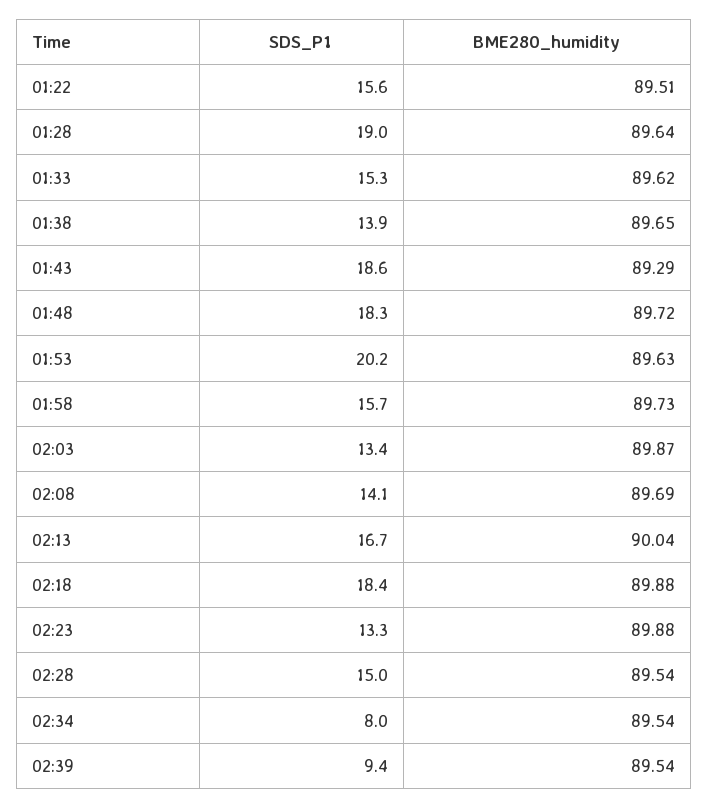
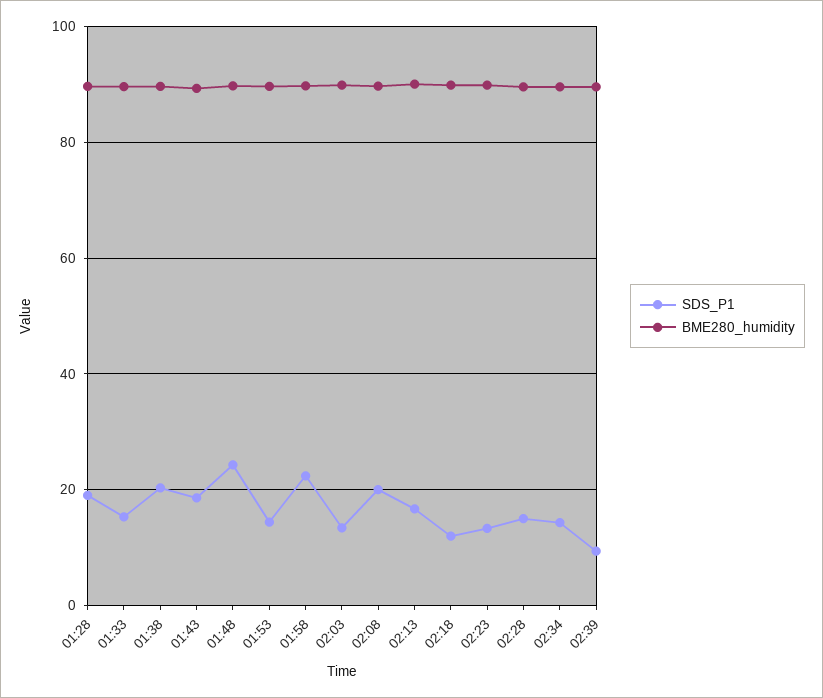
SDS_P1, 01:22: 15.6 -> none
BME280_humidity, 01:22: 89.51 -> none
SDS_P1, 01:38: 13.9 -> 20
SDS_P1, 01:48: 18.3 -> 24
SDS_P1, 01:53: 20.2 -> 14
SDS_P1, 01:58: 15.7 -> 22
SDS_P1, 02:08: 14.1 -> 20
SDS_P1, 02:18: 18.4 -> 12
SDS_P1, 02:34: 8 -> 14

